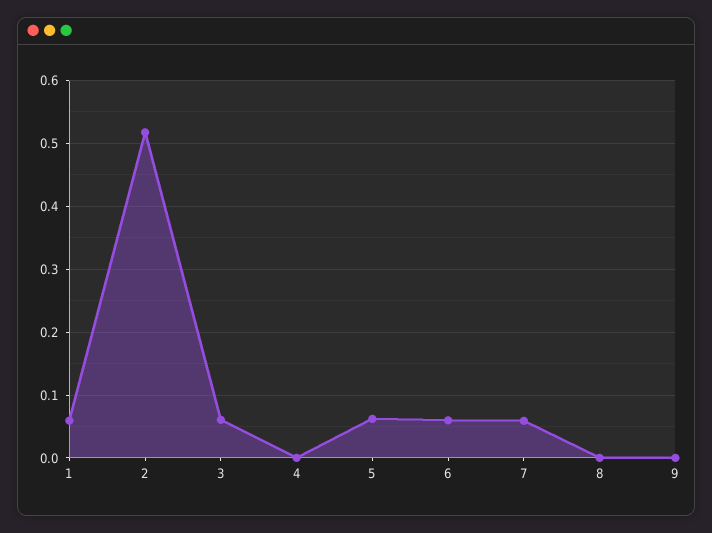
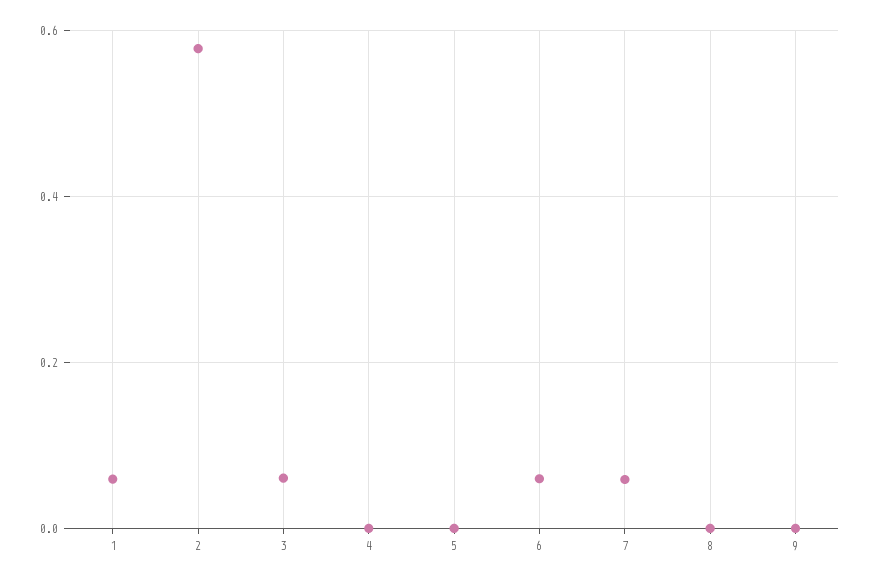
2: 0.52 -> 0.58
5: 0.06 -> 0

